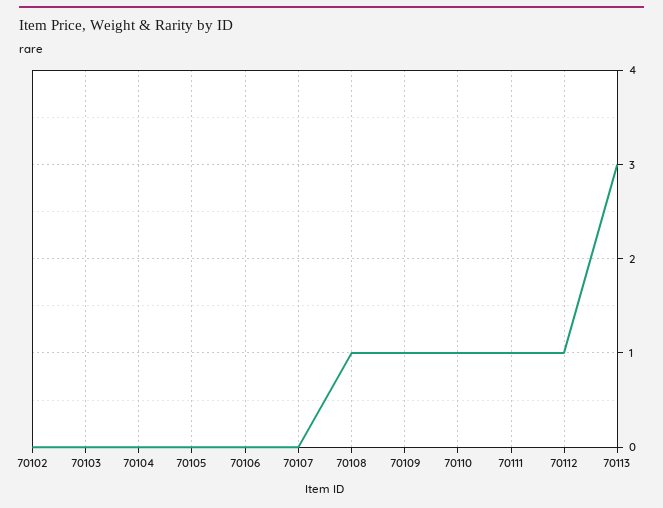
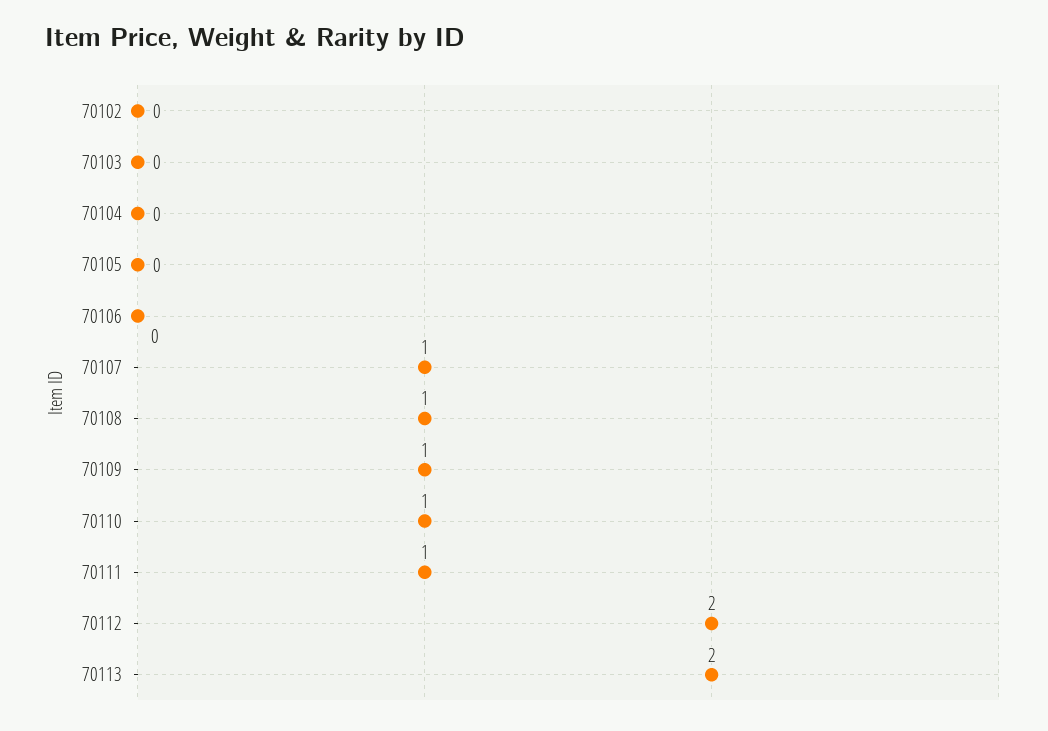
70107: 0 -> 1
70112: 1 -> 2
70113: 3 -> 2

